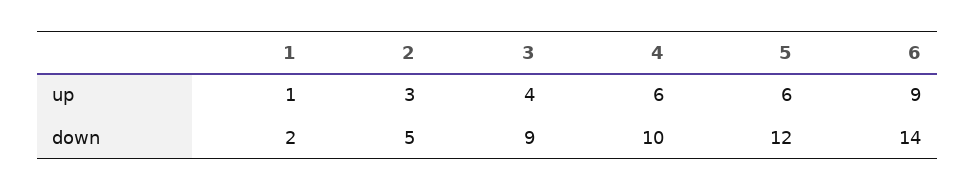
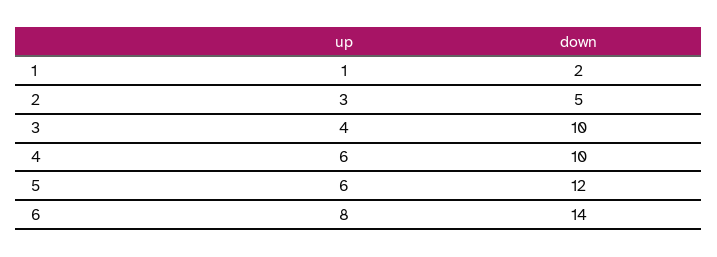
6, up: 9 -> 8
3, down: 9 -> 10

